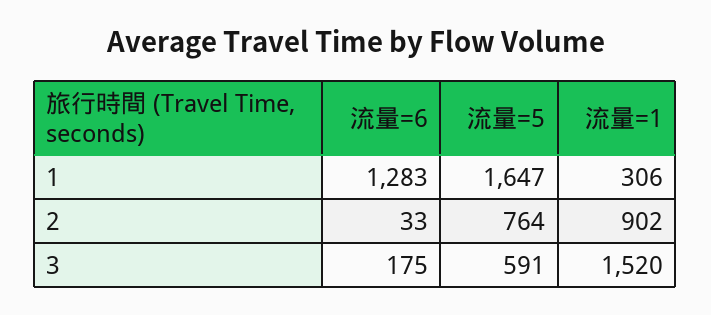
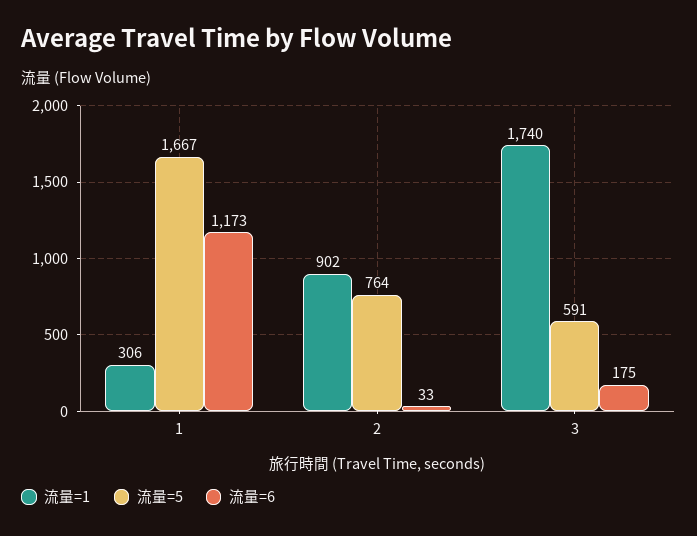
流量=6, 1: 1283 -> 1173
流量=5, 1: 1647 -> 1667
流量=1, 3: 1520 -> 1740

